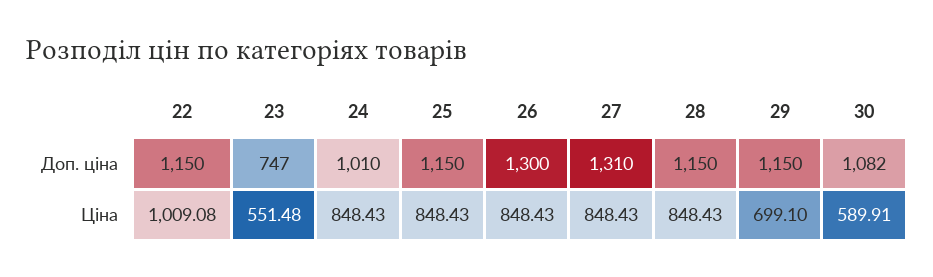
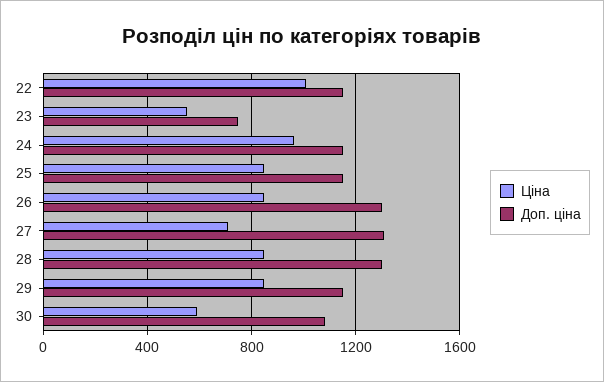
Доп. ціна, 24: 1010 -> 1150
Доп. ціна, 28: 1150 -> 1300
Ціна, 24: 848.43 -> 950
Ціна, 27: 848.43 -> 700
Ціна, 29: 699.1 -> 850

